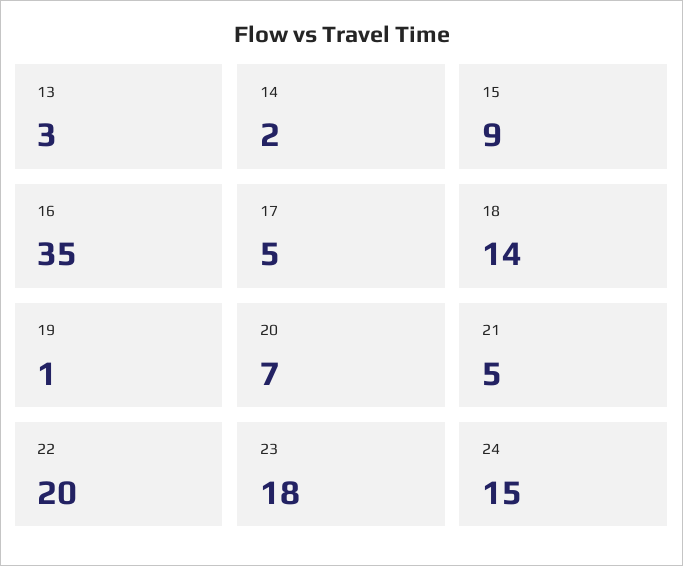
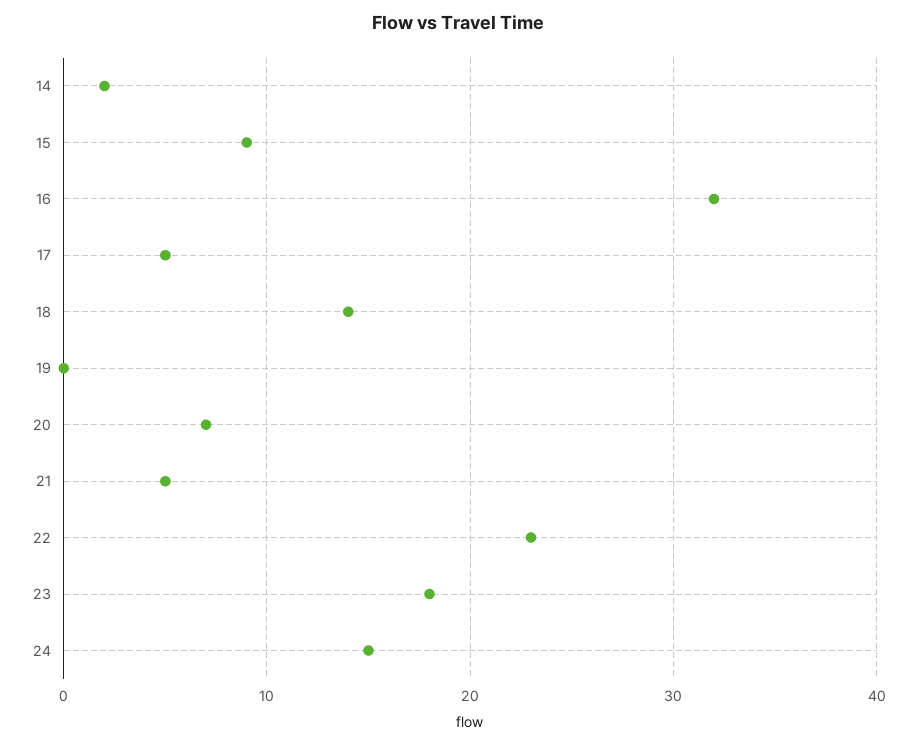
13: 3 -> none
16: 35 -> 32
19: 1 -> 0
22: 20 -> 23

